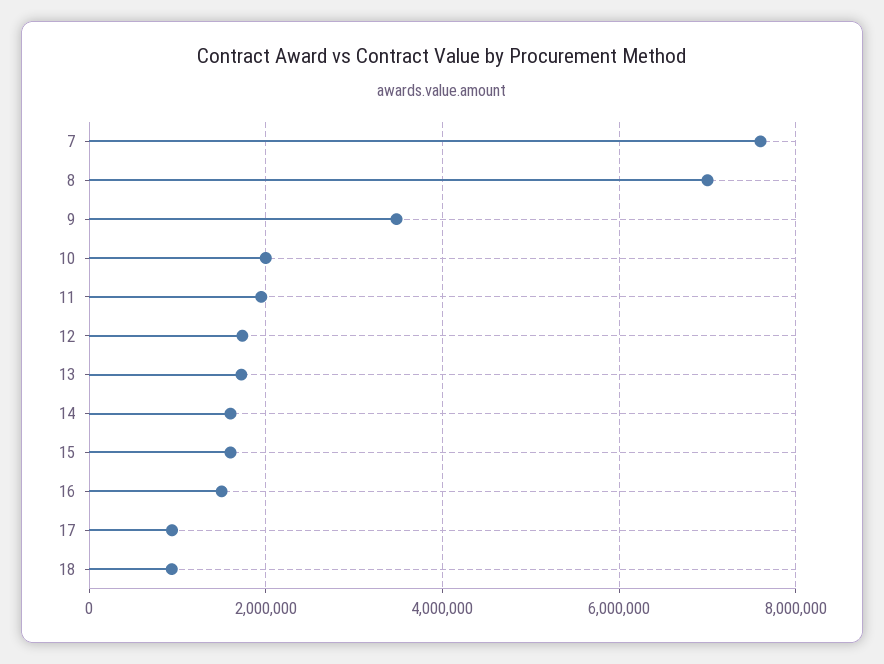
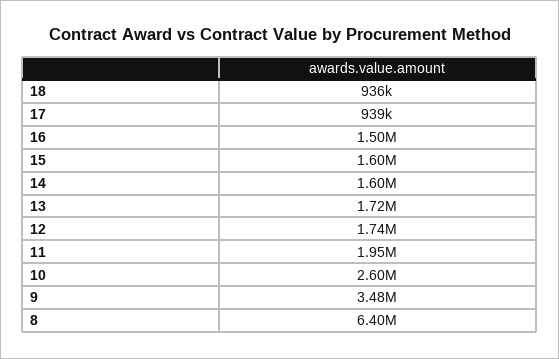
7: 7600000 -> none
8: 7000000 -> 6400000
10: 2000000 -> 2600000

